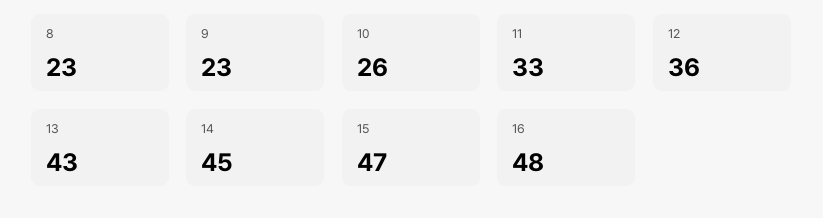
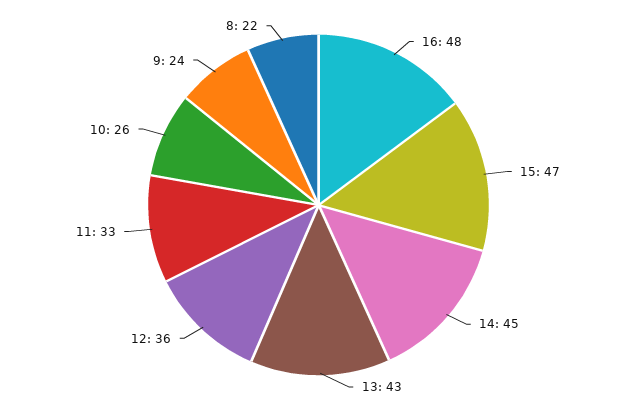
8: 23 -> 22
9: 23 -> 24

